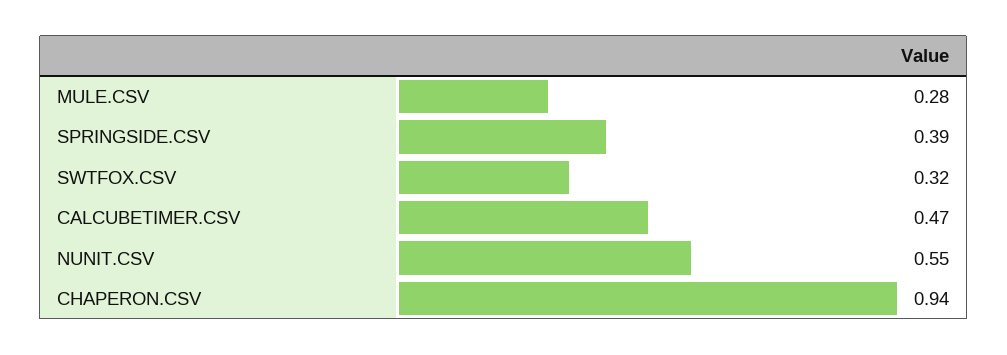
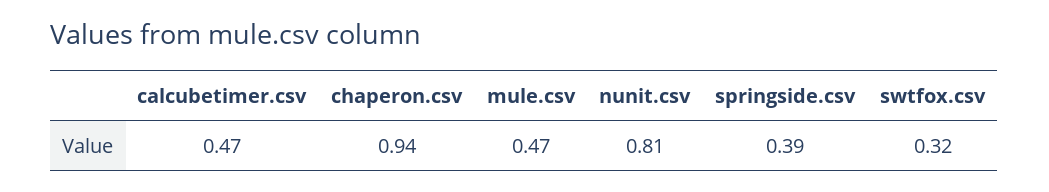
MULE.CSV: 0.28 -> 0.47
NUNIT.CSV: 0.55 -> 0.81

